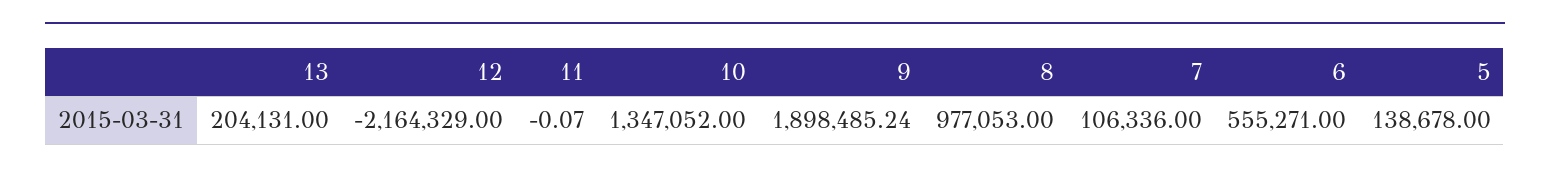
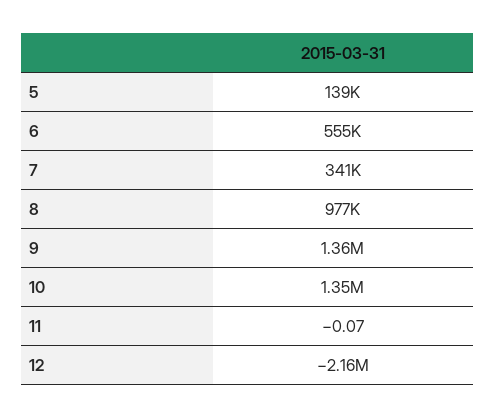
13: 204131 -> none
9: 1898485.24 -> 1360000
7: 106336 -> 341000

